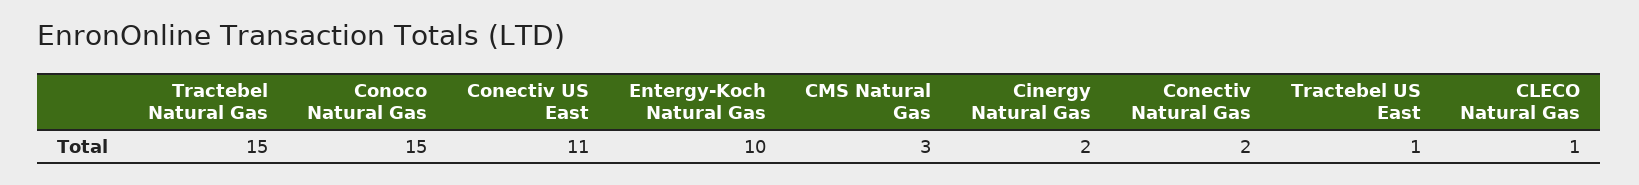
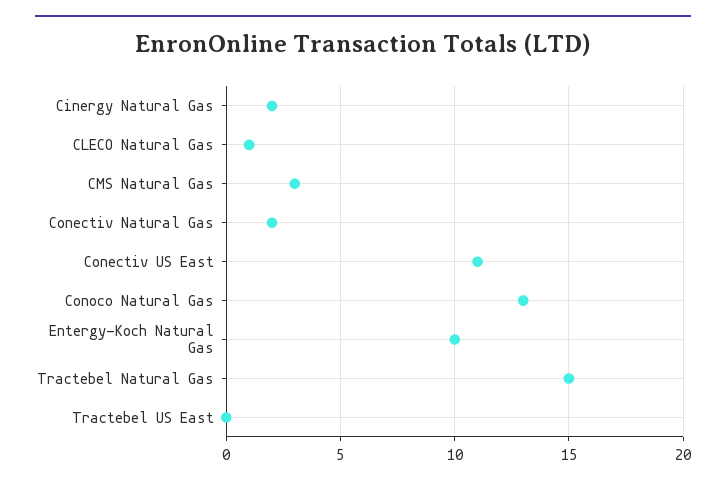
Conoco Natural Gas: 15 -> 13
Tractebel US East: 1 -> 0

